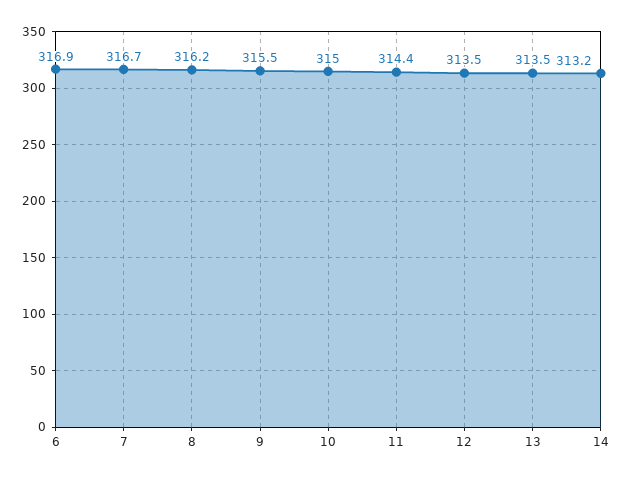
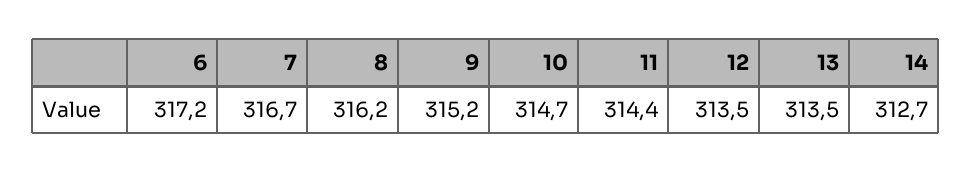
6: 316.9 -> 317.2
9: 315.5 -> 315.2
10: 315 -> 314.7
14: 313.2 -> 312.7

